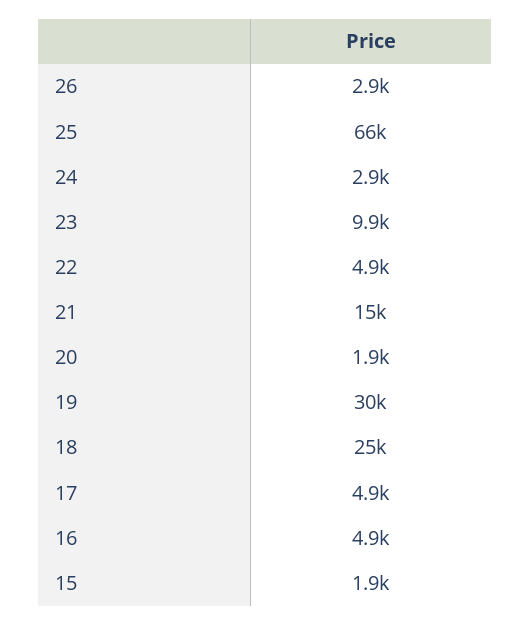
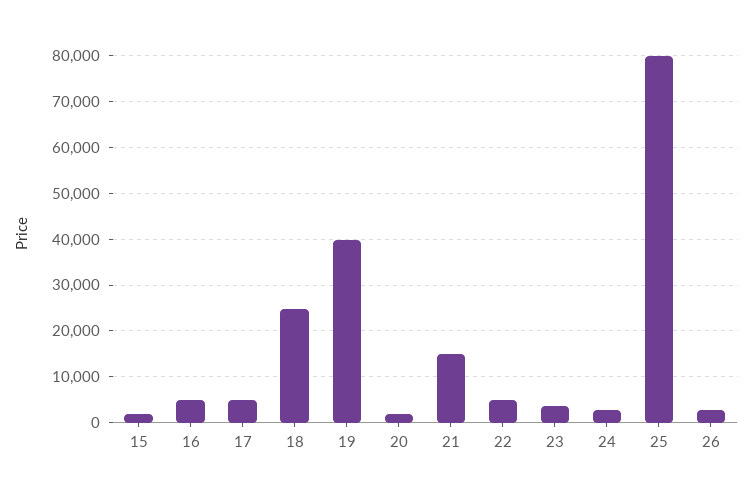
25: 66000 -> 80000
23: 9900 -> 4000
19: 30000 -> 40000

